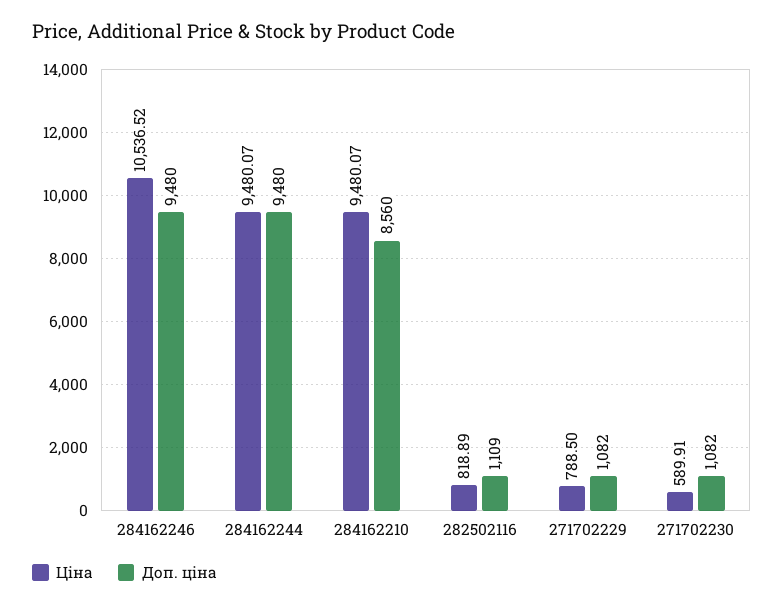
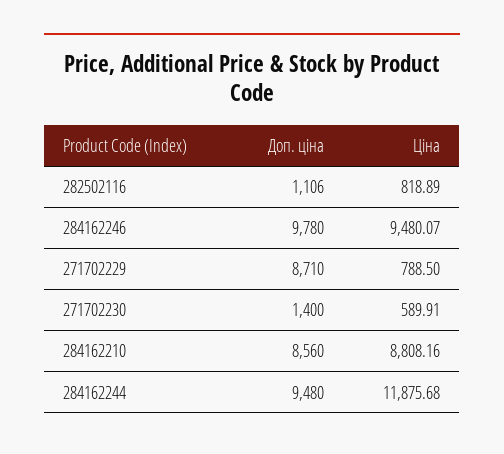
Ціна, 284162246: 10536.52 -> 9480.07
Доп. ціна, 284162246: 9480 -> 9780
Ціна, 284162244: 9480.07 -> 11875.68
Ціна, 284162210: 9480.07 -> 8808.16
Доп. ціна, 282502116: 1109 -> 1106
Доп. ціна, 271702229: 1082 -> 8710
Доп. ціна, 271702230: 1082 -> 1400

